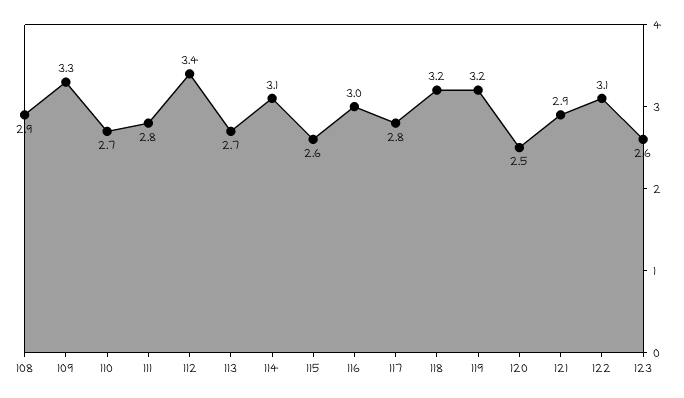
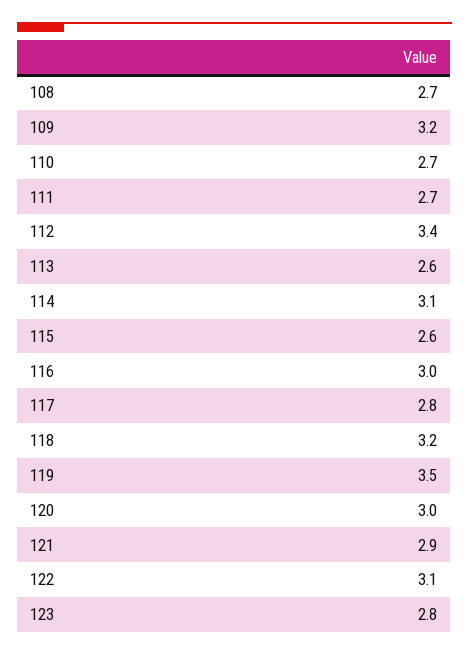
108: 2.9 -> 2.7
109: 3.3 -> 3.2
111: 2.8 -> 2.7
113: 2.7 -> 2.6
119: 3.2 -> 3.5
120: 2.5 -> 3
123: 2.6 -> 2.8

